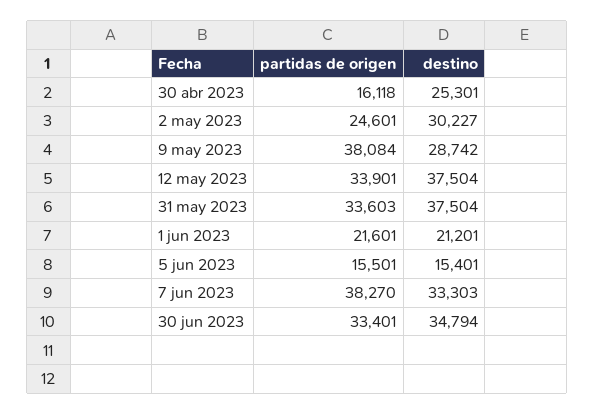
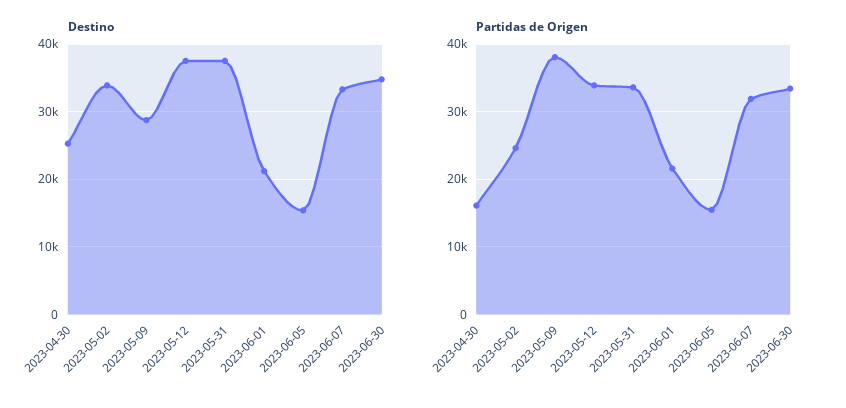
destino, 2 may 2023: 30227 -> 34000
partidas de origen, 7 jun 2023: 38270 -> 32000

